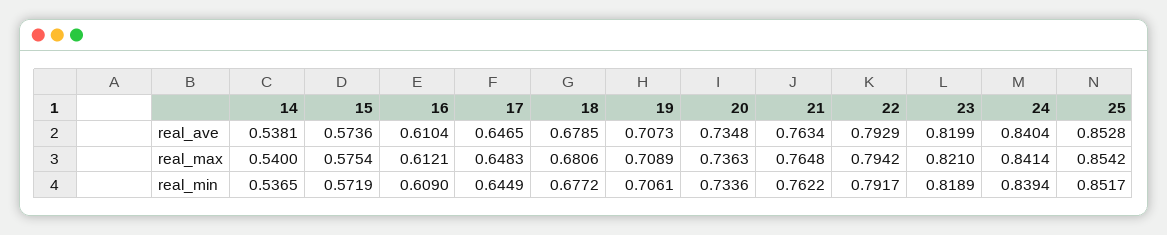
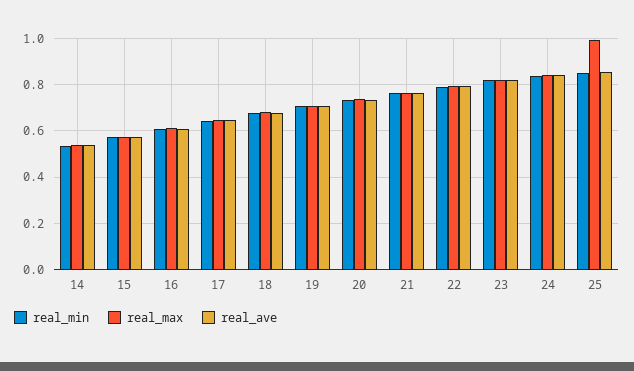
real_max, 25: 0.8542 -> 1

